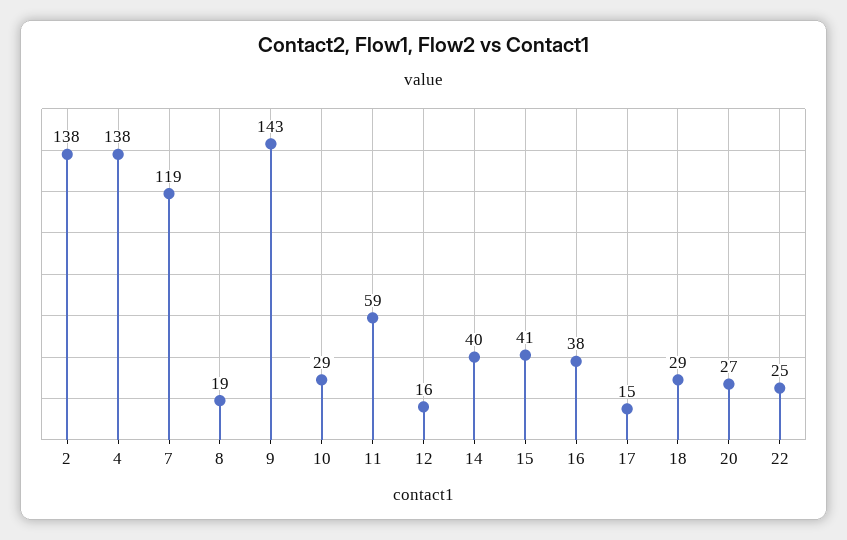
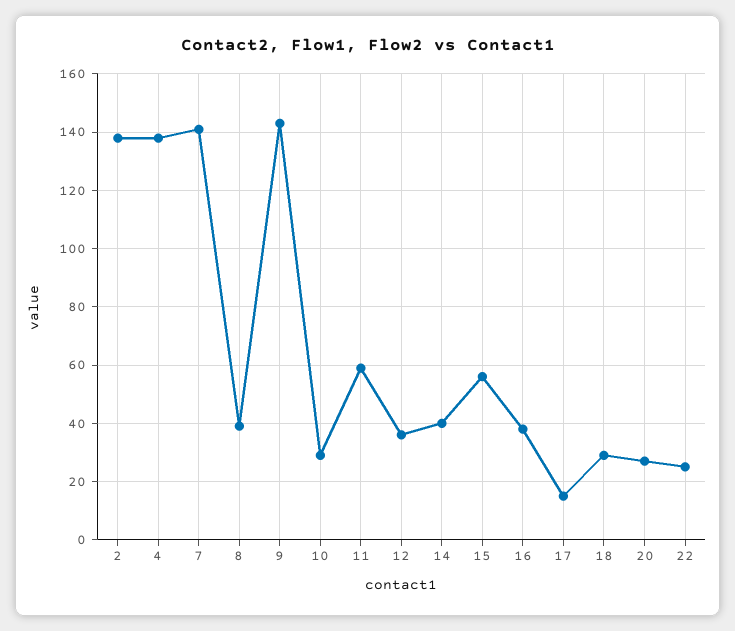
7: 119 -> 140
8: 19 -> 40
12: 16 -> 35
15: 41 -> 55

